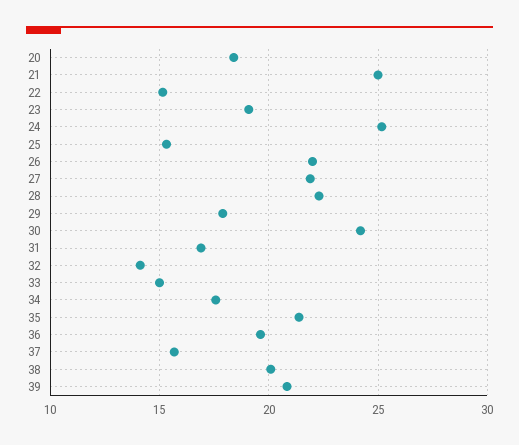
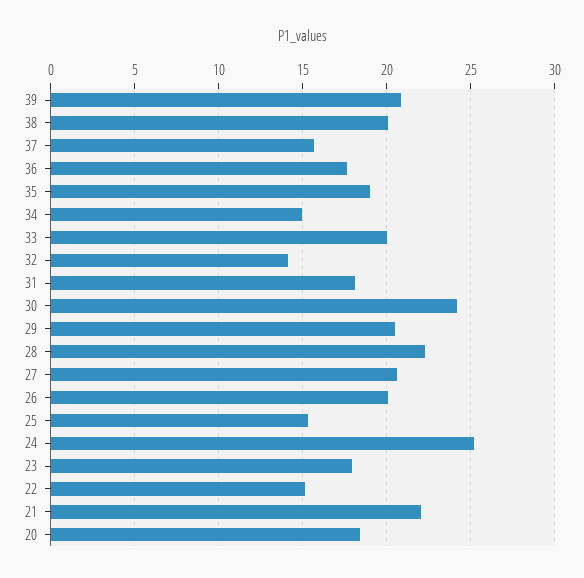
21: 25 -> 22
23: 19 -> 18
26: 22 -> 20
27: 22 -> 20.5
29: 18 -> 20.5
31: 17 -> 18
33: 15 -> 20
34: 17.5 -> 15
35: 21.5 -> 19
36: 19.5 -> 17.5

